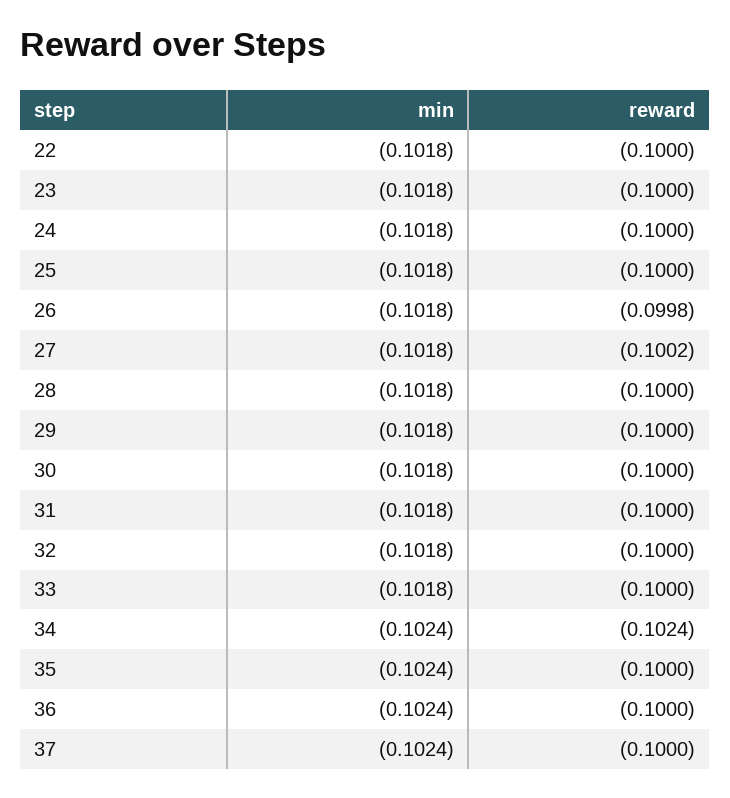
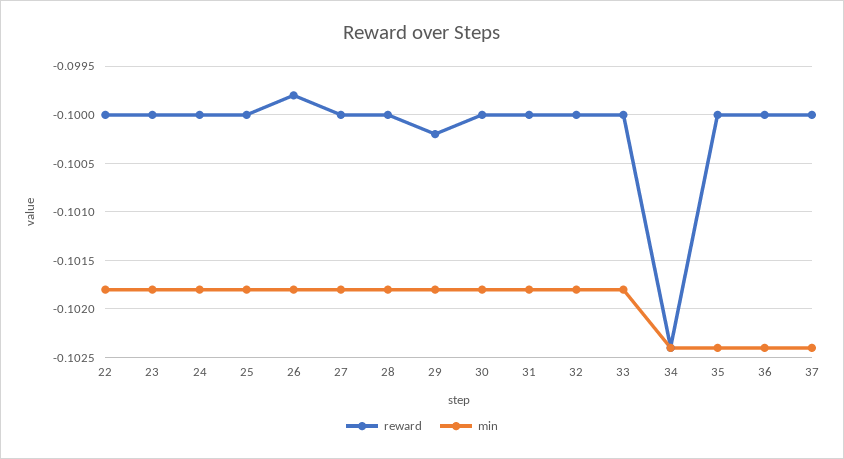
reward, 27: -0.1002 -> -0.1
reward, 29: -0.1 -> -0.1002

